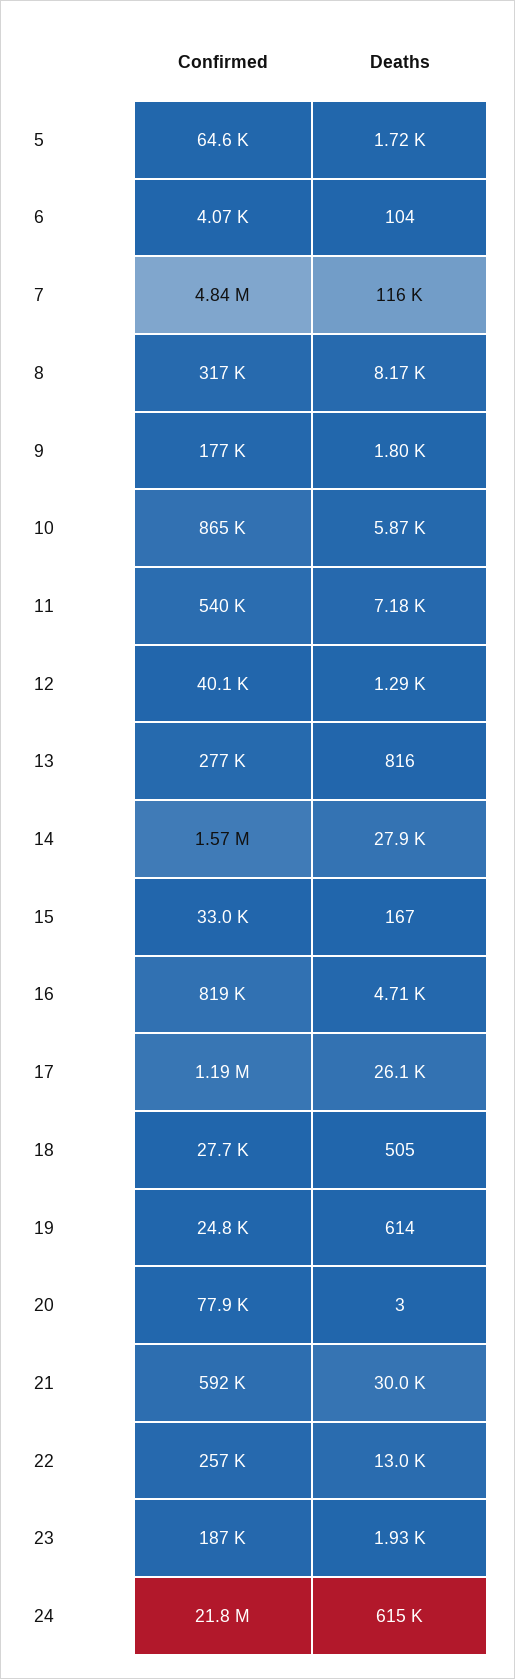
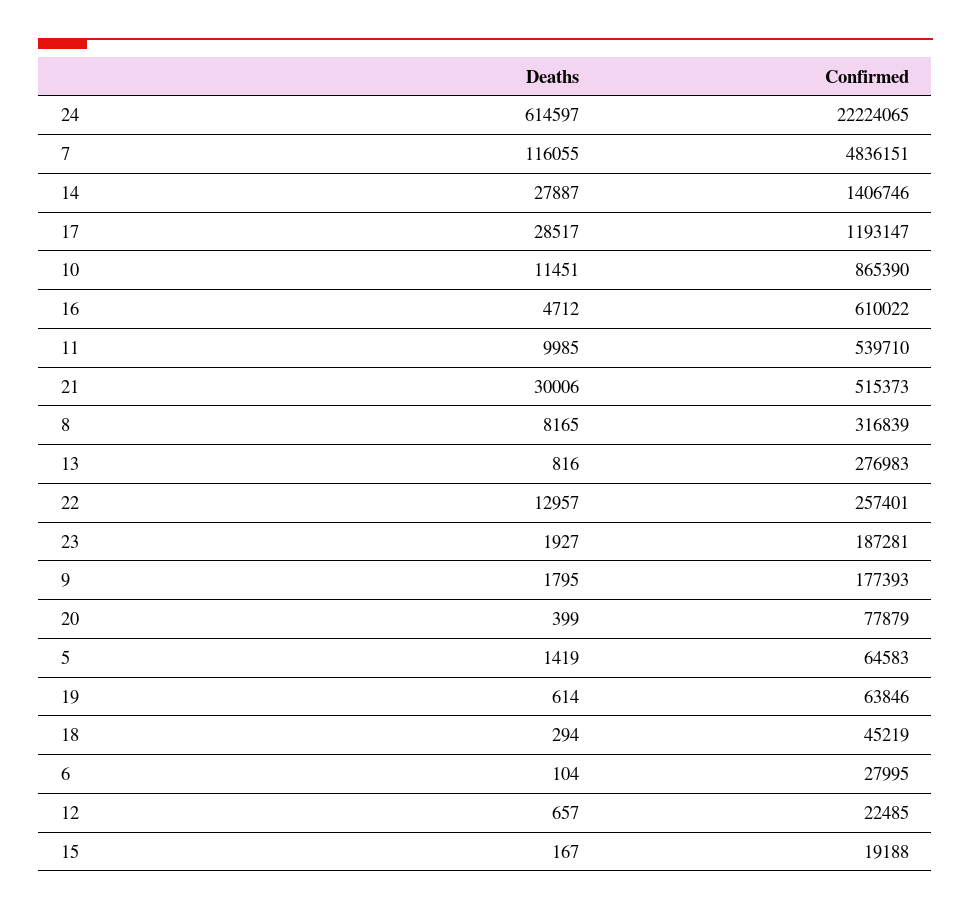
Deaths, 5: 1720 -> 1419
Confirmed, 6: 4070 -> 27995
Deaths, 10: 5870 -> 11451
Deaths, 11: 7180 -> 9985
Confirmed, 12: 40100 -> 22485
Deaths, 12: 1290 -> 657
Confirmed, 14: 1570000 -> 1406746
Confirmed, 15: 33000 -> 19188
Confirmed, 16: 819000 -> 610022
Deaths, 17: 26100 -> 28517
Confirmed, 18: 27700 -> 45219
Deaths, 18: 505 -> 294
Confirmed, 19: 24800 -> 63846
Deaths, 20: 3 -> 399
Confirmed, 21: 592000 -> 515373
Confirmed, 24: 21800000 -> 22224065

